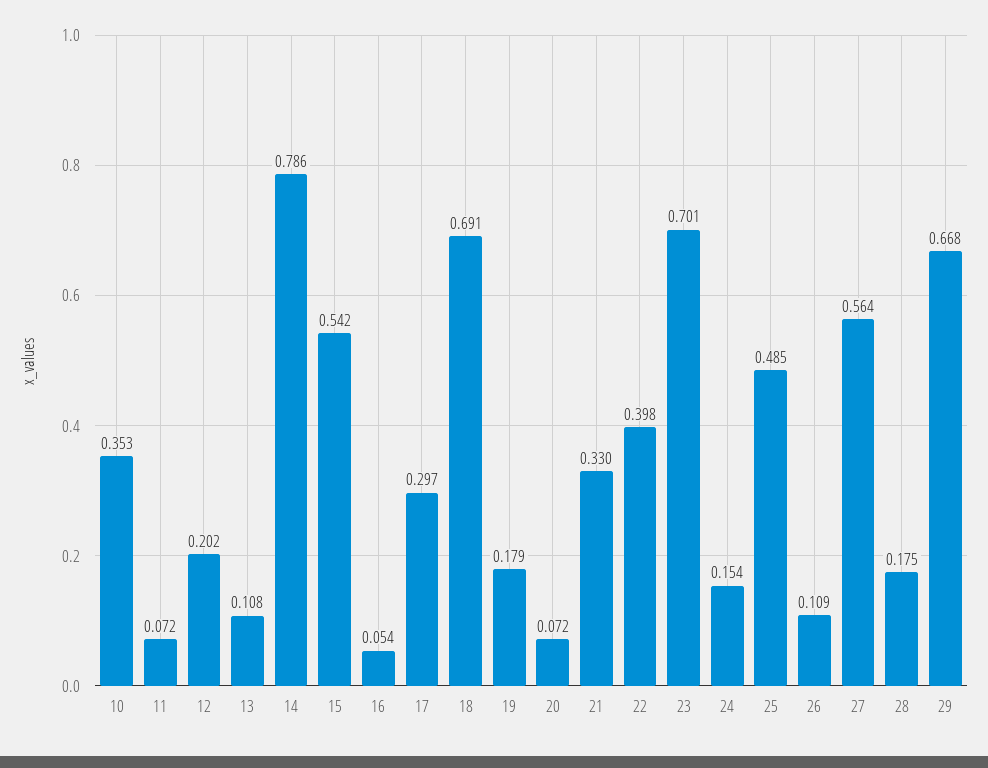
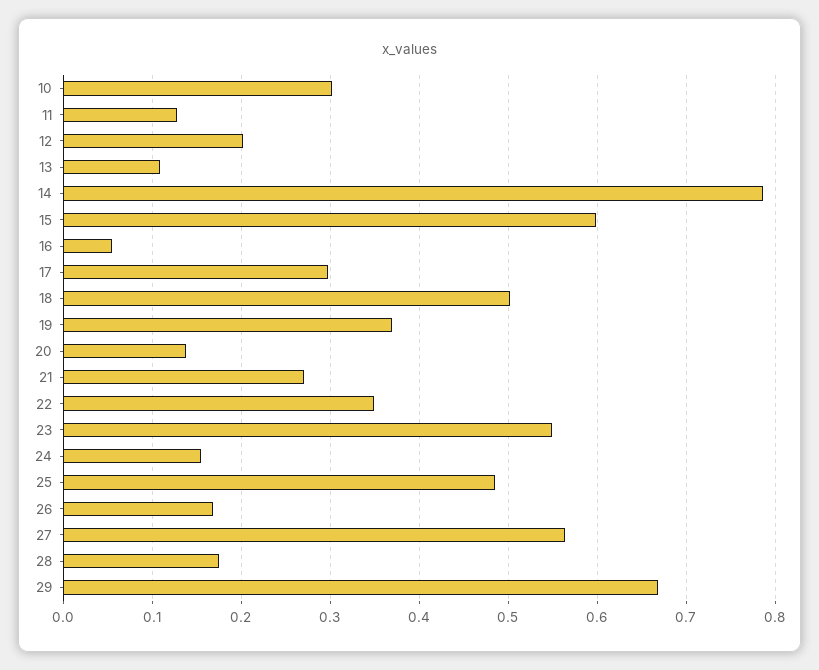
10: 0.353 -> 0.3
11: 0.072 -> 0.13
15: 0.542 -> 0.6
18: 0.691 -> 0.5
19: 0.179 -> 0.37
20: 0.072 -> 0.14
21: 0.33 -> 0.27
22: 0.398 -> 0.35
23: 0.701 -> 0.55
26: 0.109 -> 0.17

